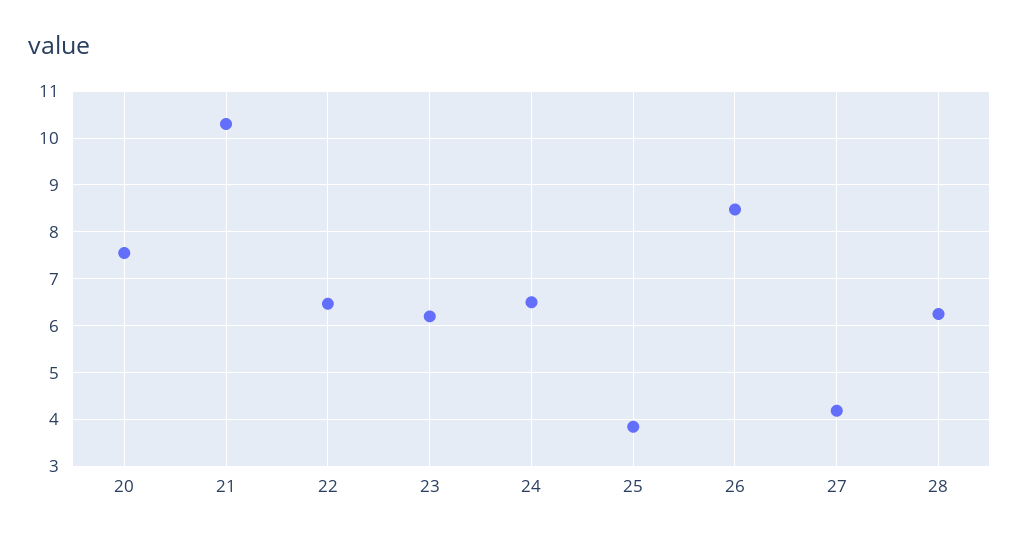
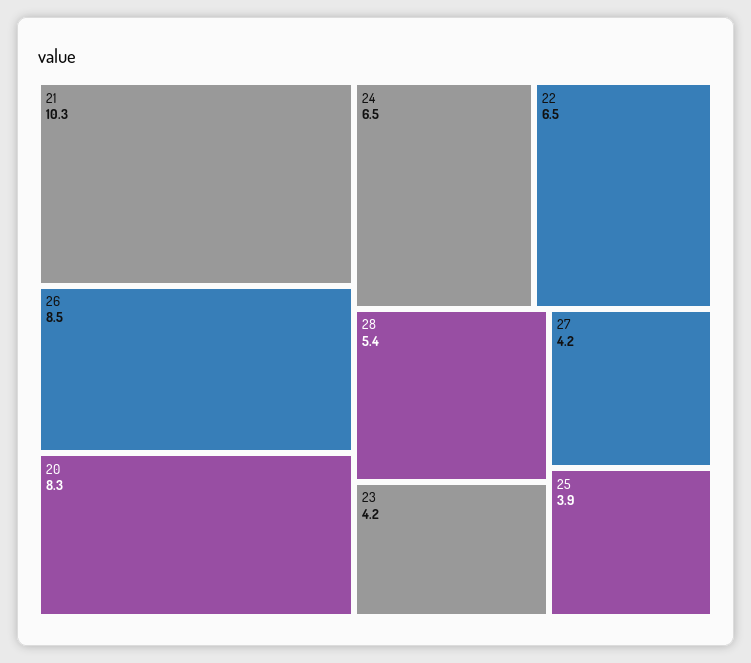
20: 7.6 -> 8.3
23: 6.2 -> 4.2
28: 6.2 -> 5.4

